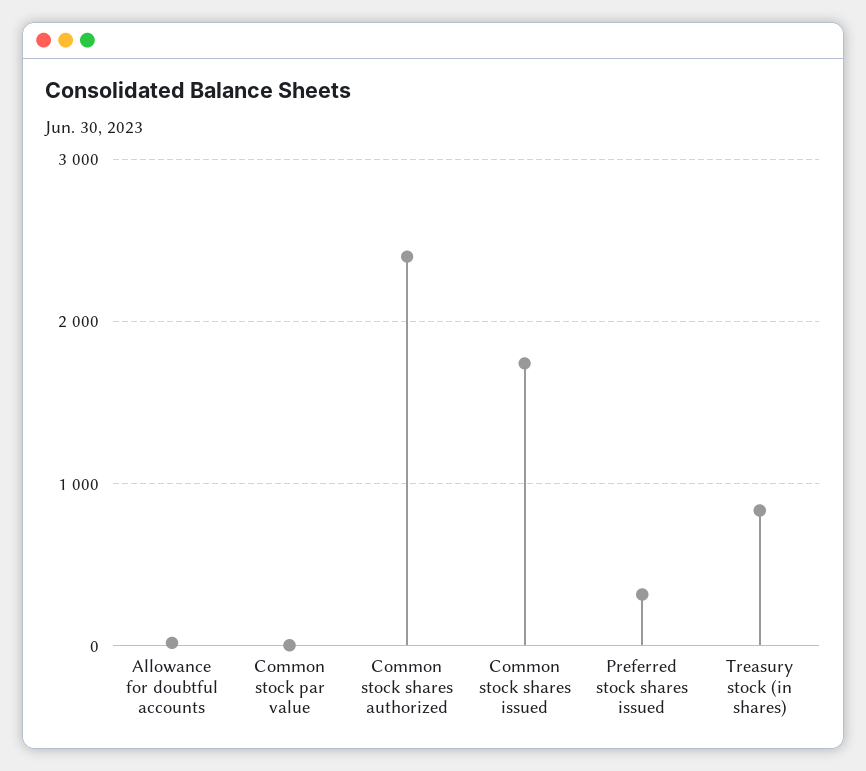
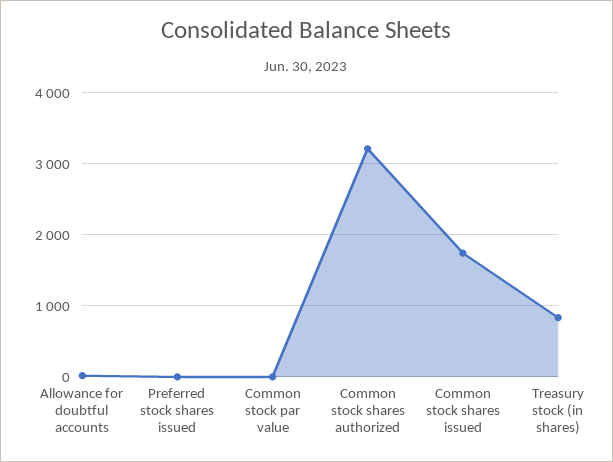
Common stock shares authorized: 2400 -> 3200
Preferred stock shares issued: 300 -> 0

